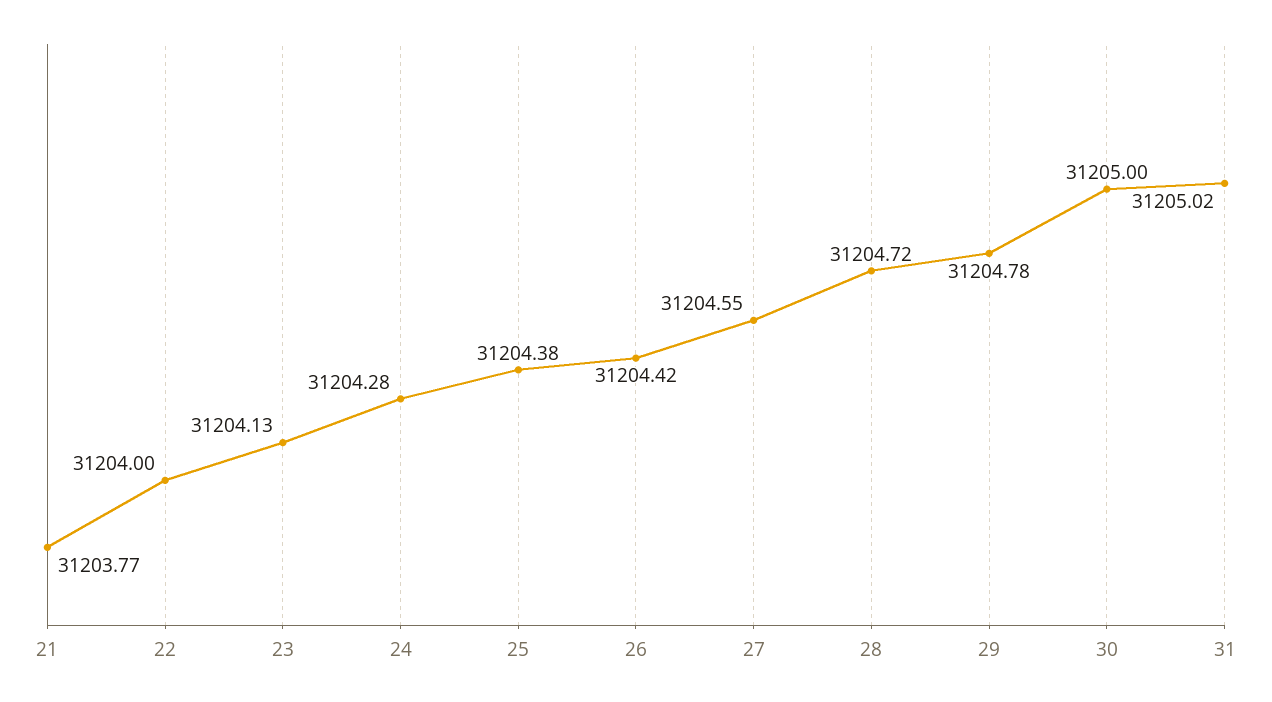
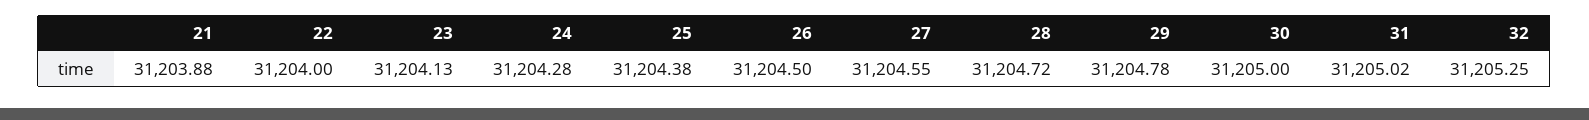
21: 31203.77 -> 31203.88
26: 31204.42 -> 31204.5
32: none -> 31205.25

